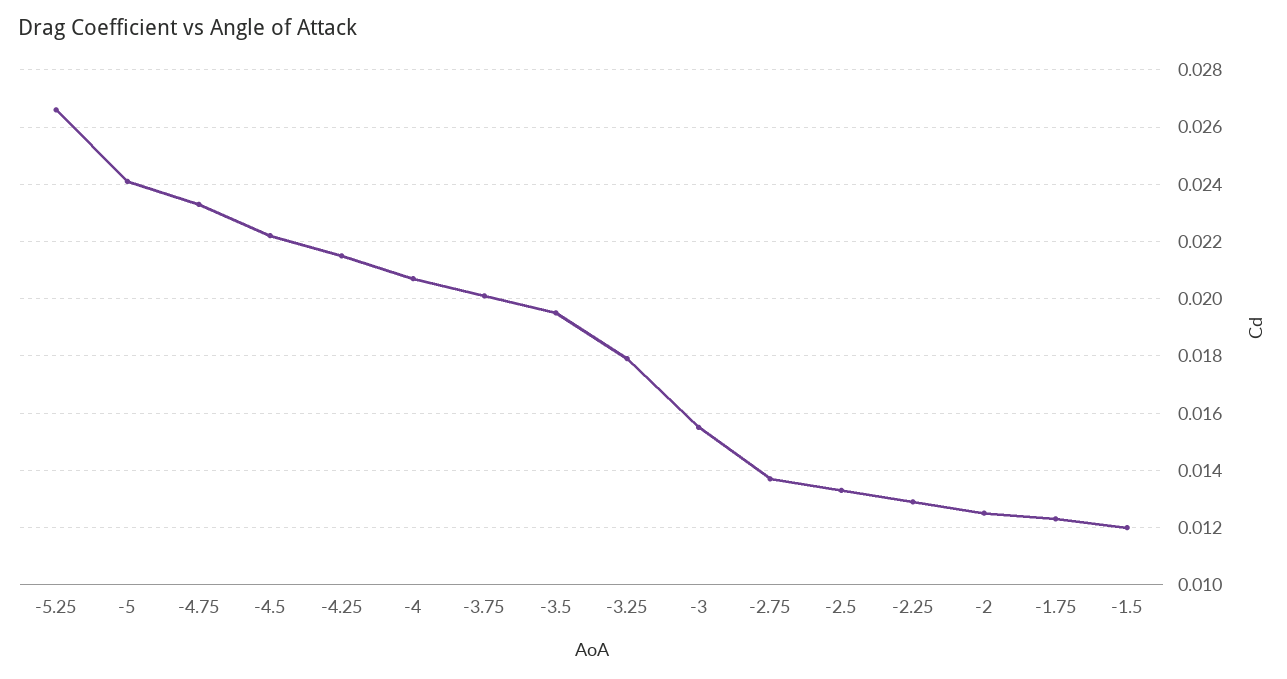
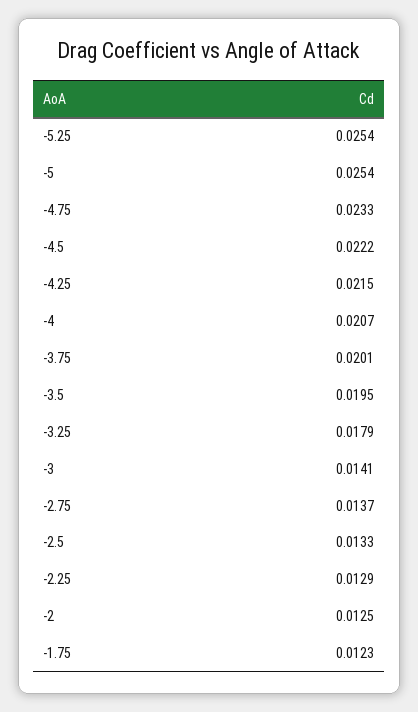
-5.25: 0.0265 -> 0.0254
-5: 0.024 -> 0.0254
-3: 0.0155 -> 0.0141
-1.5: 0.012 -> none

